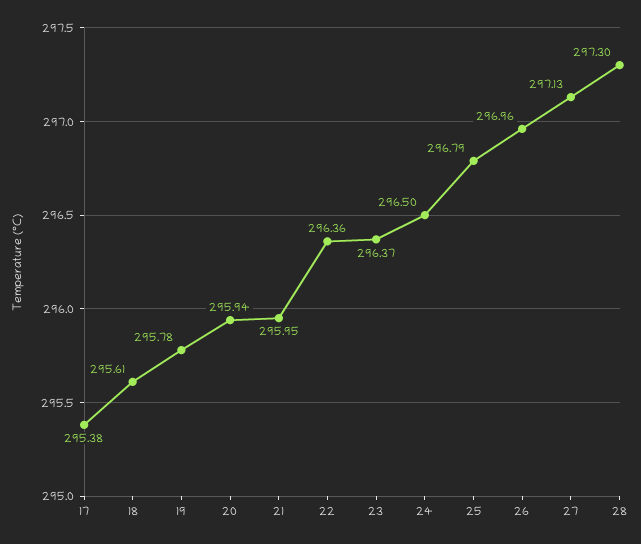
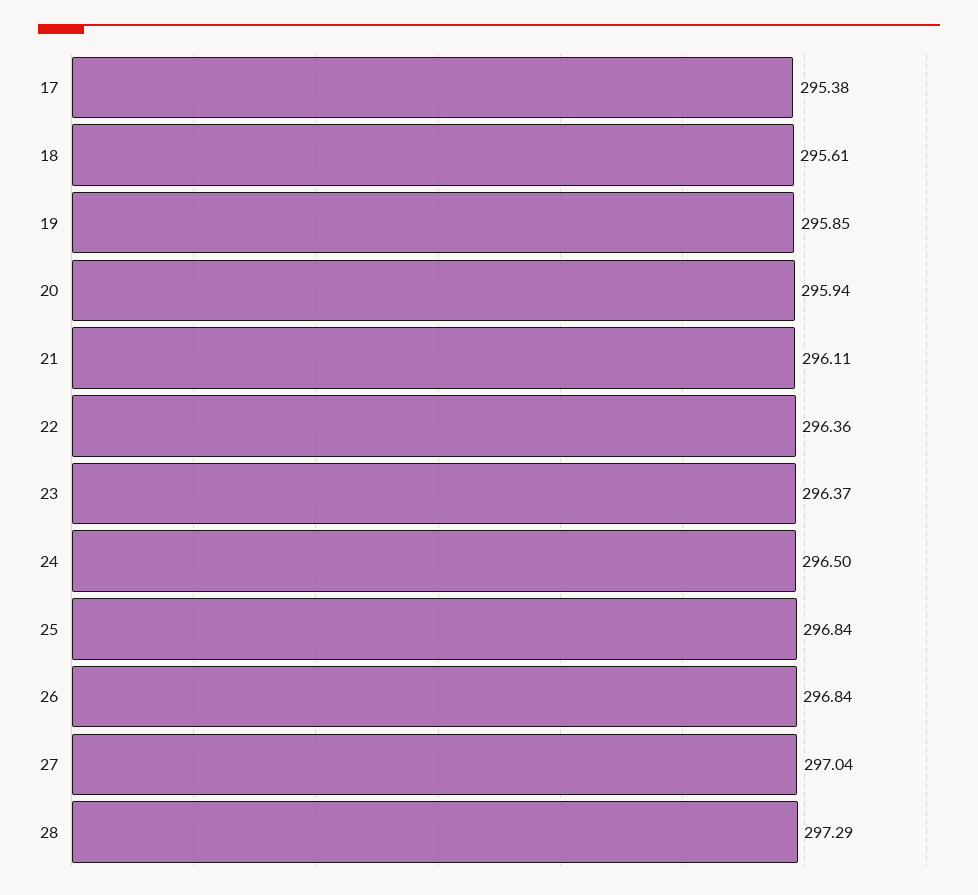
19: 295.78 -> 295.85
21: 295.95 -> 296.11
25: 296.79 -> 296.84
26: 296.96 -> 296.84
27: 297.13 -> 297.04
28: 297.3 -> 297.29

